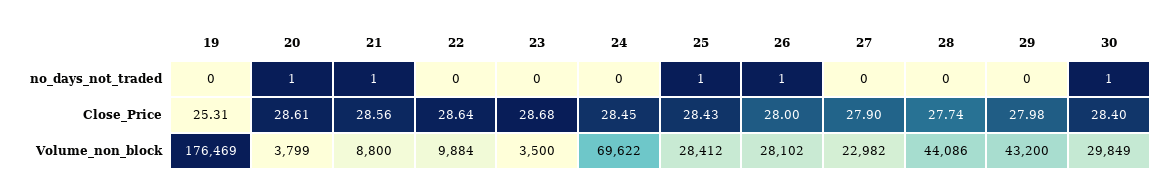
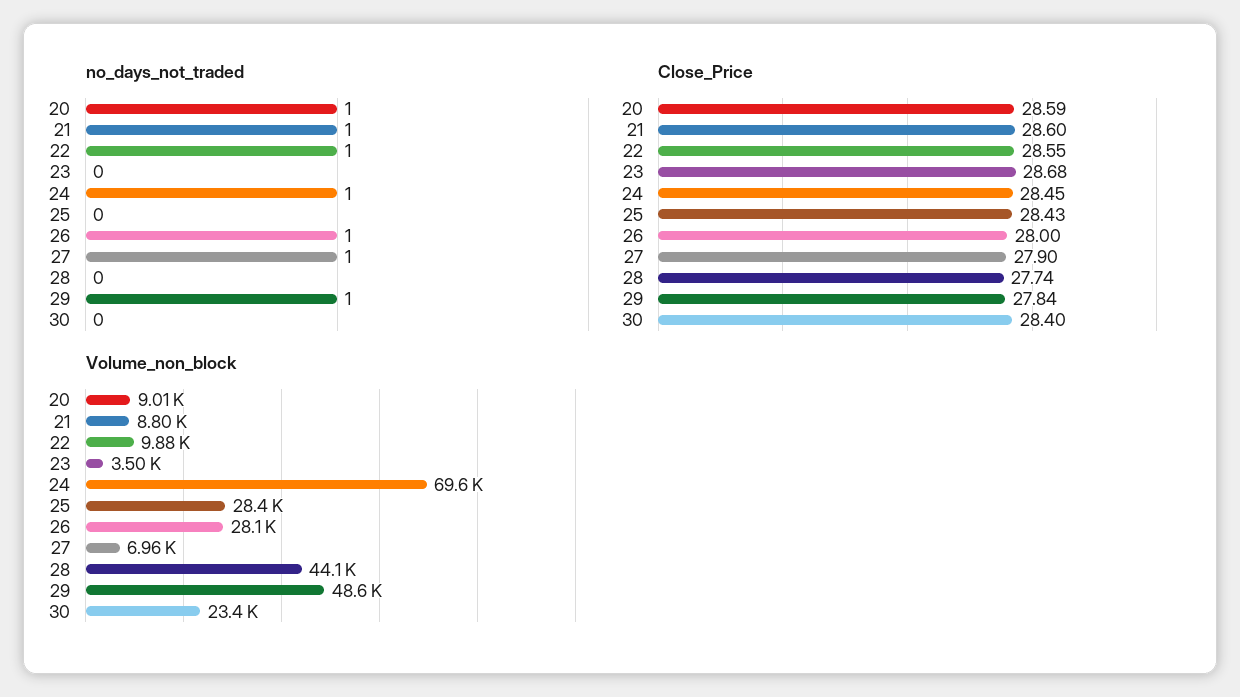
no_days_not_traded, 19: 0 -> none
no_days_not_traded, 22: 0 -> 1
no_days_not_traded, 24: 0 -> 1
no_days_not_traded, 25: 1 -> 0
no_days_not_traded, 27: 0 -> 1
no_days_not_traded, 29: 0 -> 1
no_days_not_traded, 30: 1 -> 0
Close_Price, 19: 25.31 -> none
Close_Price, 20: 28.61 -> 28.59
Close_Price, 21: 28.56 -> 28.6
Close_Price, 22: 28.64 -> 28.55
Close_Price, 29: 27.98 -> 27.84
Volume_non_block, 19: 176469 -> none
Volume_non_block, 20: 3799 -> 9010
Volume_non_block, 27: 22982 -> 6960
Volume_non_block, 29: 43200 -> 48600
Volume_non_block, 30: 29849 -> 23400

